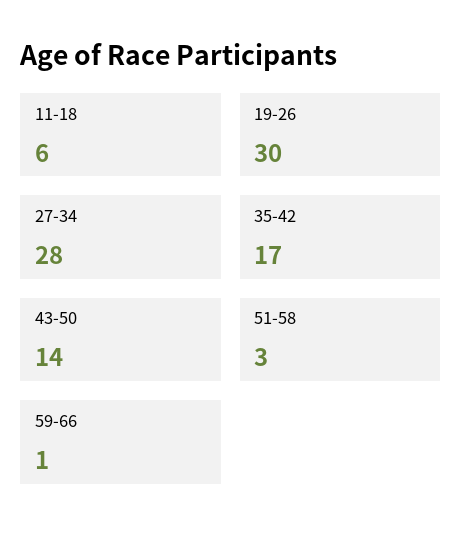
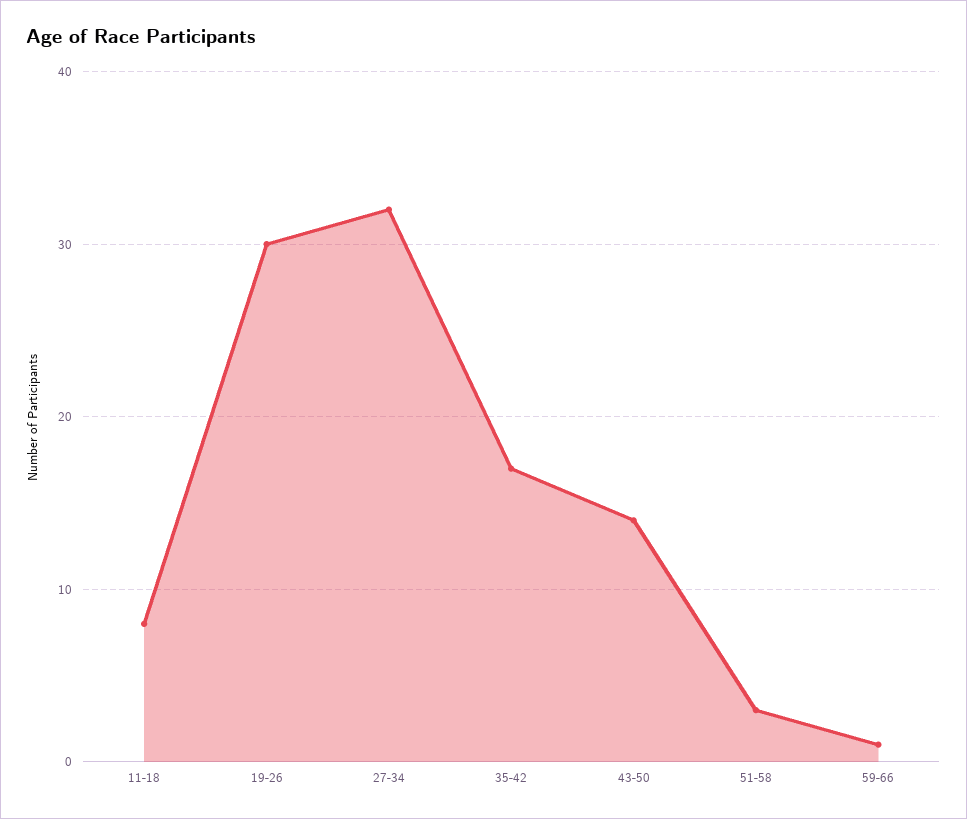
11-18: 6 -> 8
27-34: 28 -> 32

